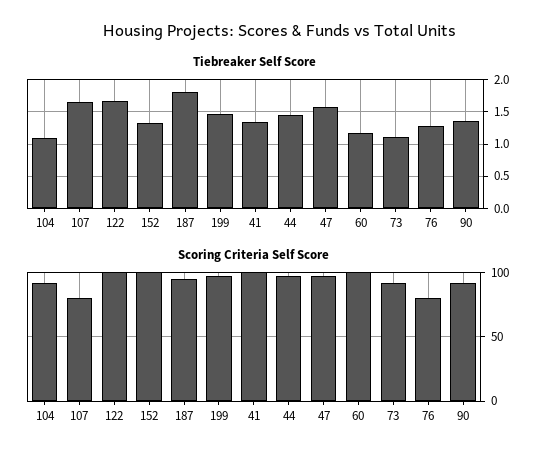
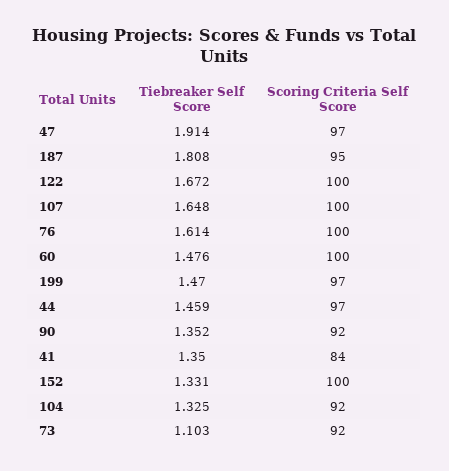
Tiebreaker Self Score, 104: 1.1 -> 1.325
Tiebreaker Self Score, 47: 1.6 -> 1.914
Tiebreaker Self Score, 60: 1.2 -> 1.476
Tiebreaker Self Score, 76: 1.3 -> 1.614
Scoring Criteria Self Score, 107: 80 -> 100
Scoring Criteria Self Score, 41: 100 -> 84
Scoring Criteria Self Score, 76: 80 -> 100

